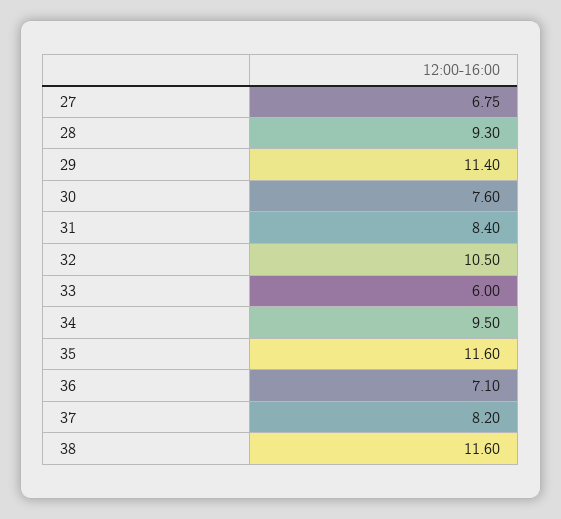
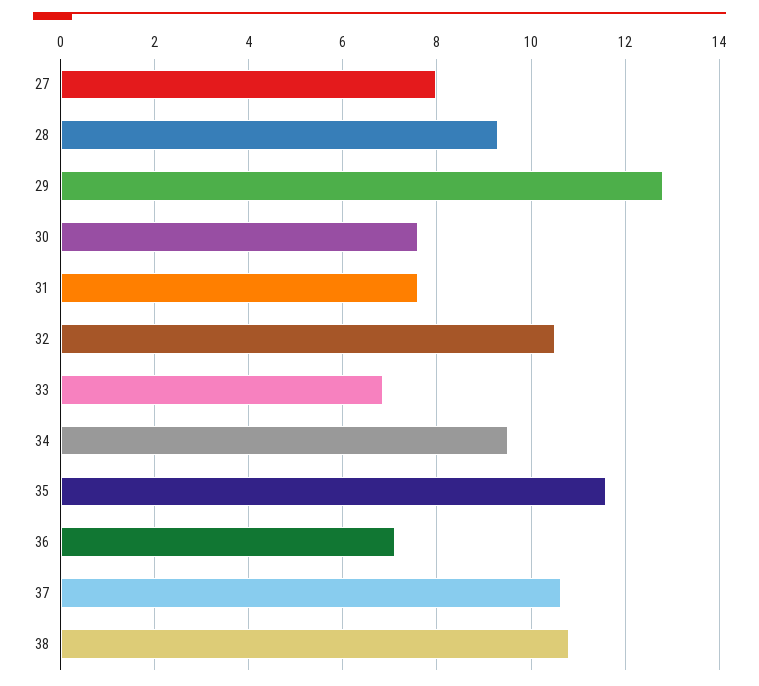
27: 6.75 -> 8
29: 11.4 -> 12.8
31: 8.4 -> 7.6
33: 6 -> 6.8
37: 8.2 -> 10.6
38: 11.6 -> 10.8

